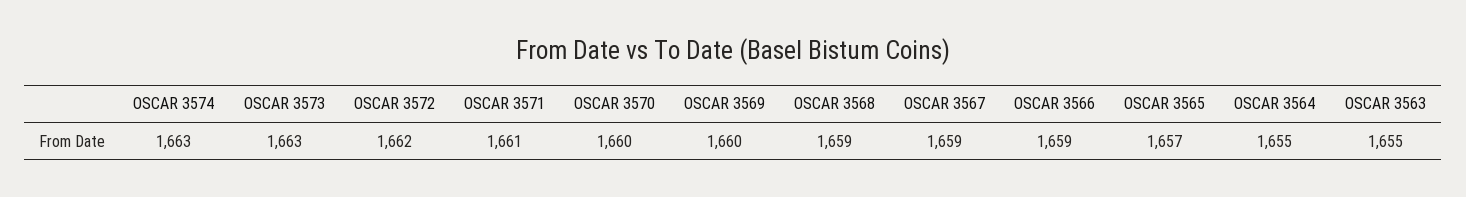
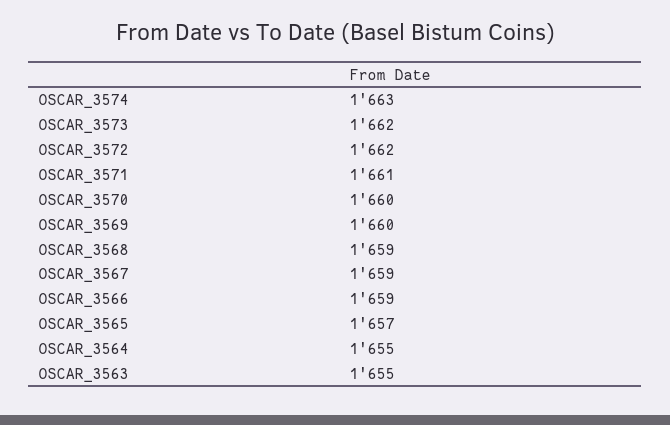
OSCAR 3573: 1663 -> 1662

